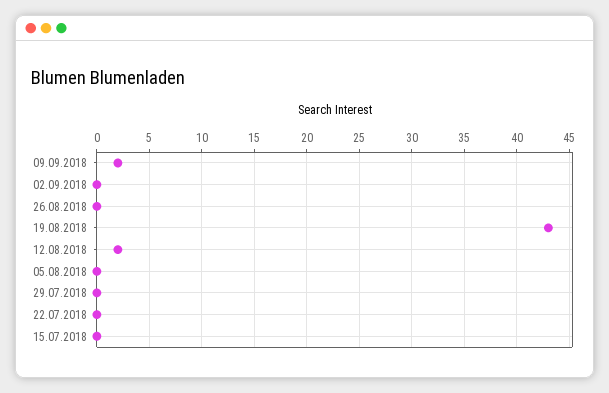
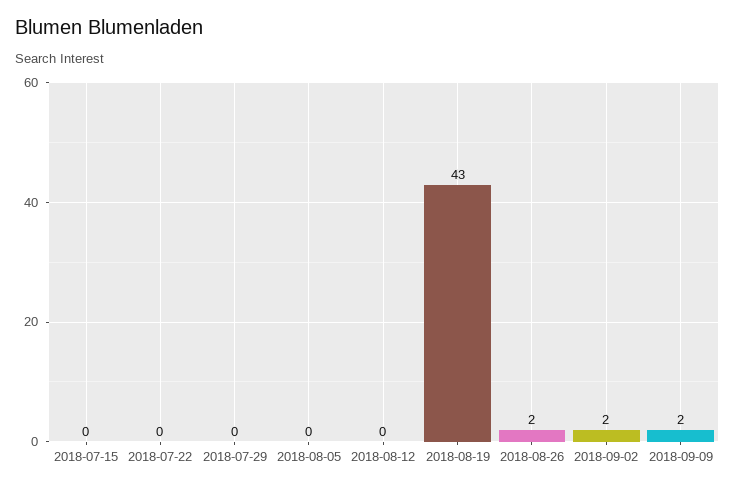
02.09.2018: 0 -> 2
26.08.2018: 0 -> 2
12.08.2018: 2 -> 0

